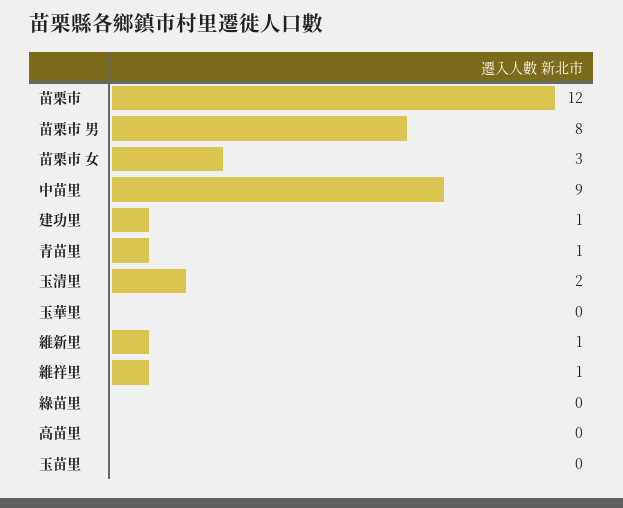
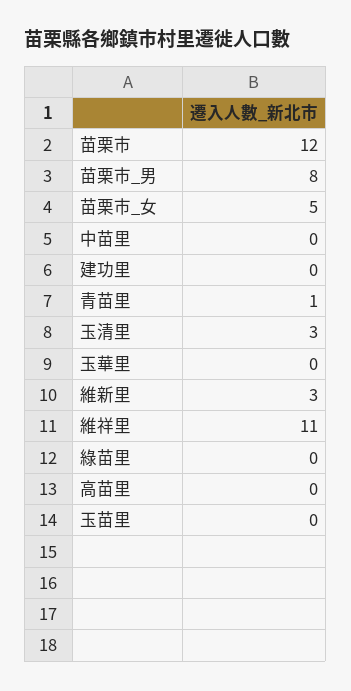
苗栗市 女: 3 -> 5
中苗里: 9 -> 0
建功里: 1 -> 0
玉清里: 2 -> 3
維新里: 1 -> 3
維祥里: 1 -> 11

